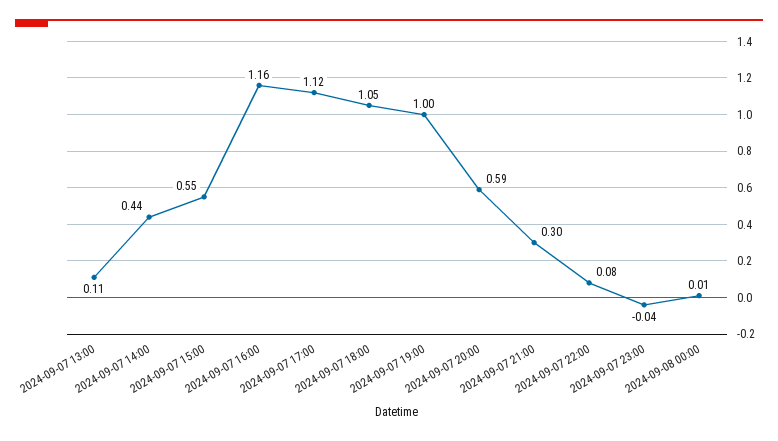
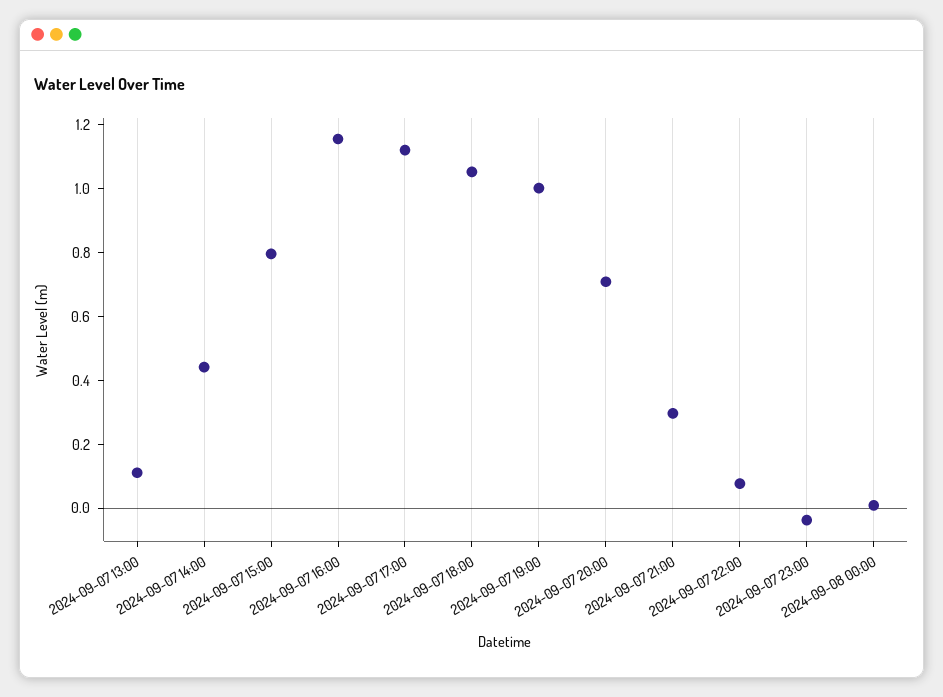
2024-09-07 15:00: 0.55 -> 0.8
2024-09-07 20:00: 0.59 -> 0.7

